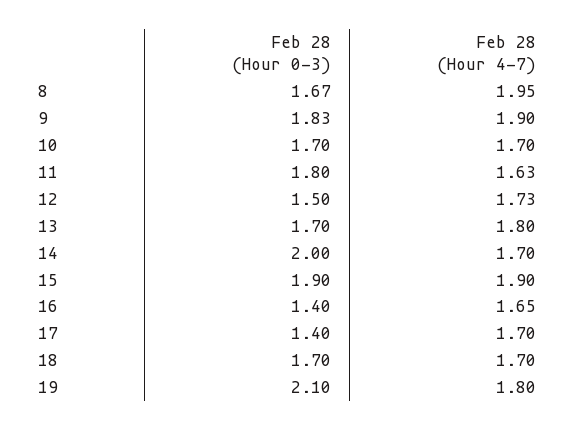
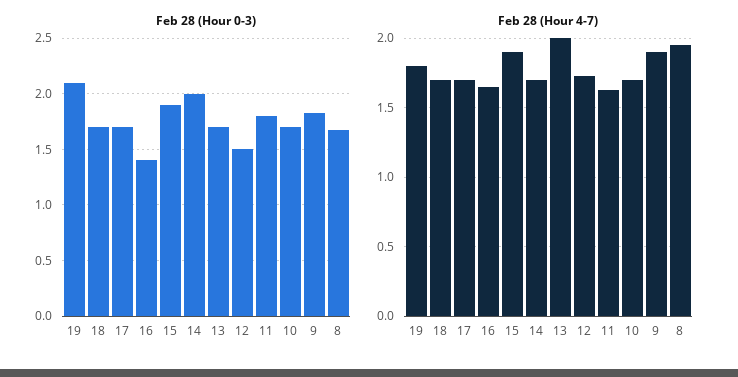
Feb 28 (Hour 4-7), 13: 1.8 -> 2
Feb 28 (Hour 0-3), 17: 1.4 -> 1.7

